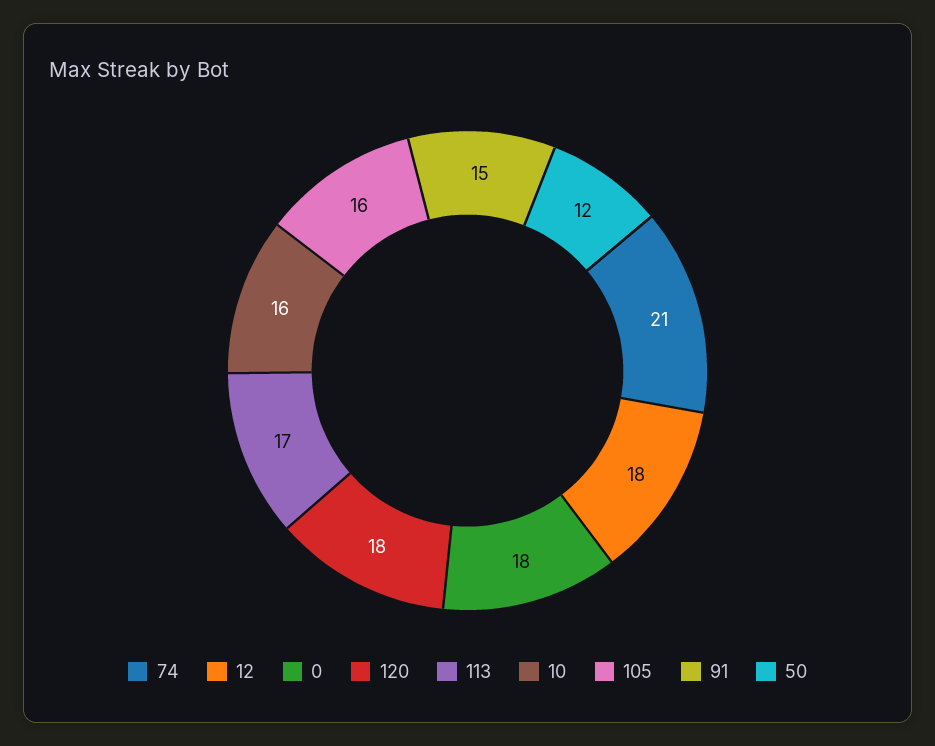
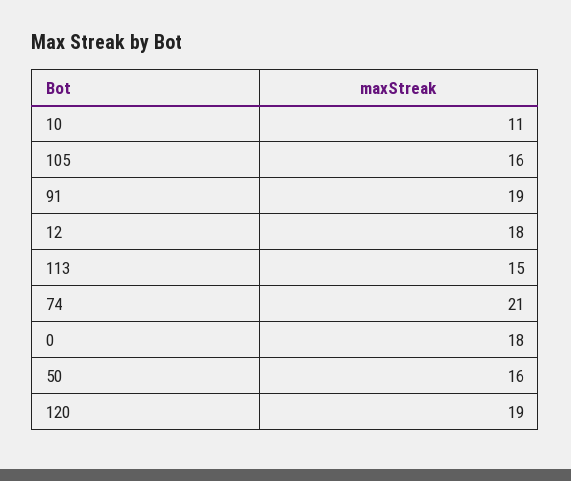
120: 18 -> 19
113: 17 -> 15
10: 16 -> 11
91: 15 -> 19
50: 12 -> 16

